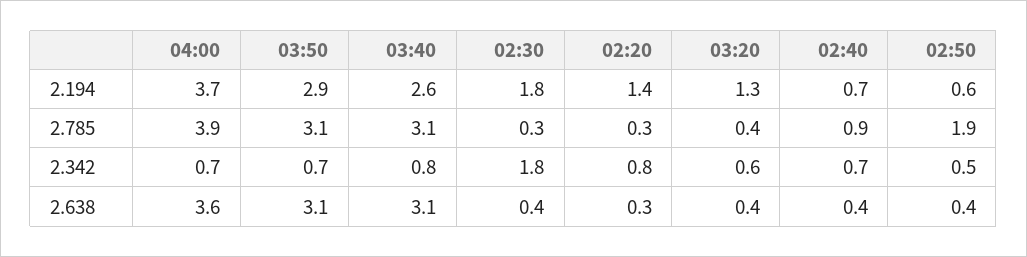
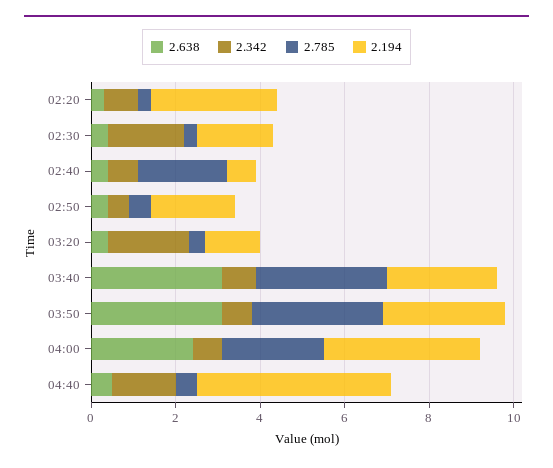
2.194, 02:20: 1.4 -> 3
2.194, 02:50: 0.6 -> 2
2.785, 04:00: 3.9 -> 2.5
2.785, 02:40: 0.9 -> 2
2.785, 02:50: 1.9 -> 0.5
2.342, 03:20: 0.6 -> 2
2.638, 04:00: 3.6 -> 2.5
2.638, 04:40: none -> 0.5
2.342, 04:40: none -> 1.5
2.785, 04:40: none -> 0.5
2.194, 04:40: none -> 4.5

